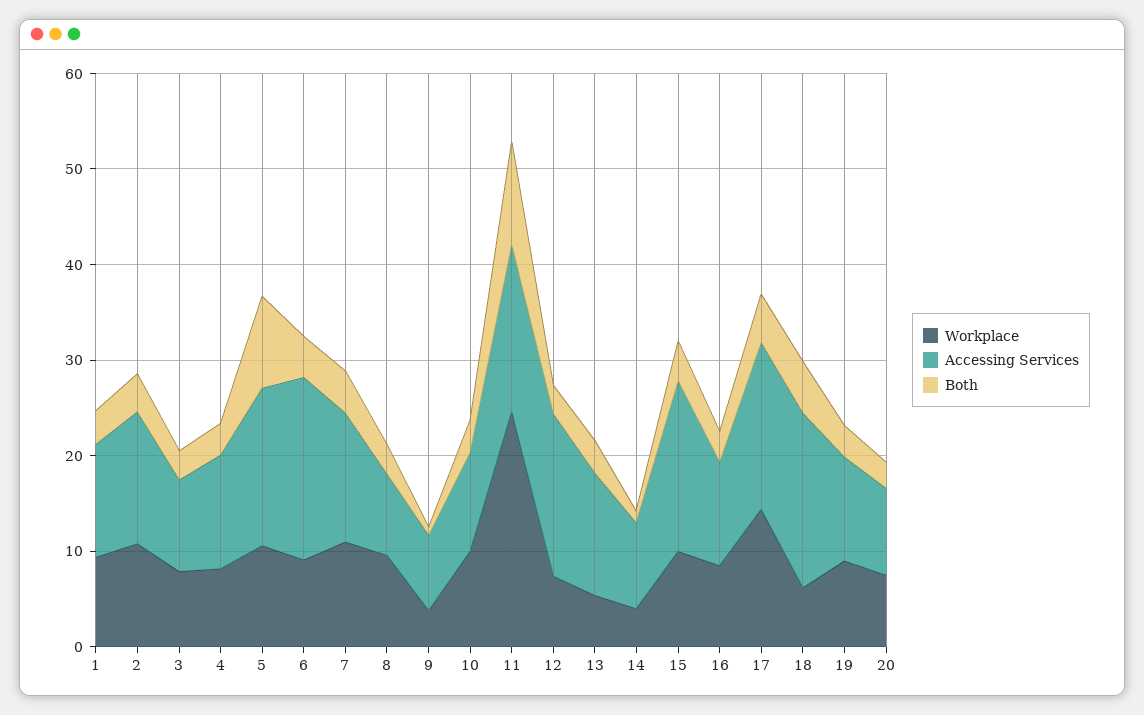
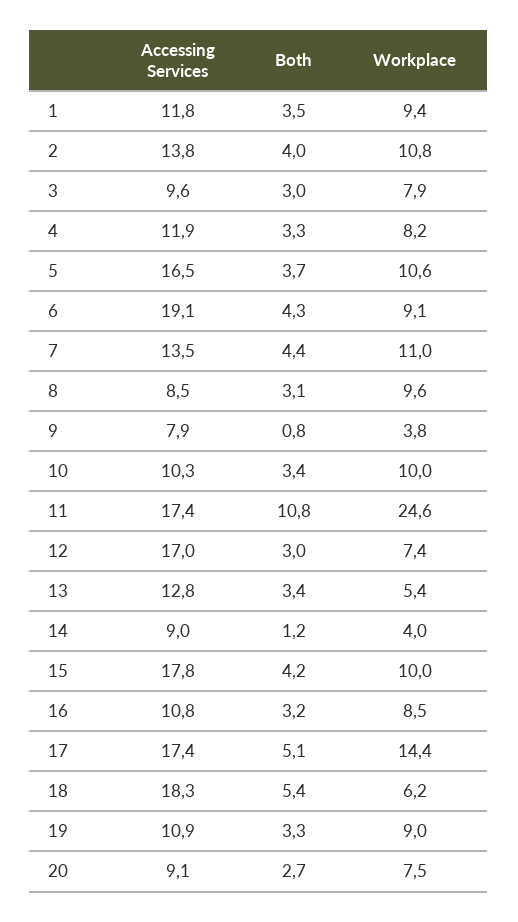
Both, 5: 10 -> 3.7

